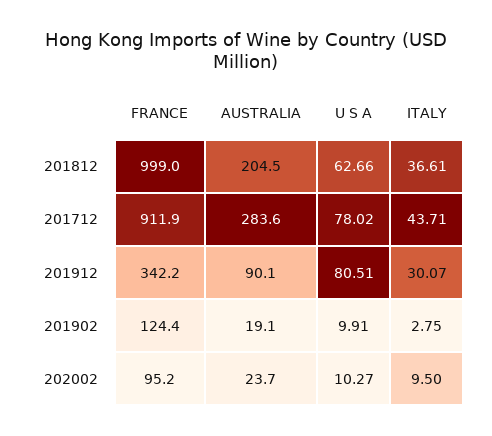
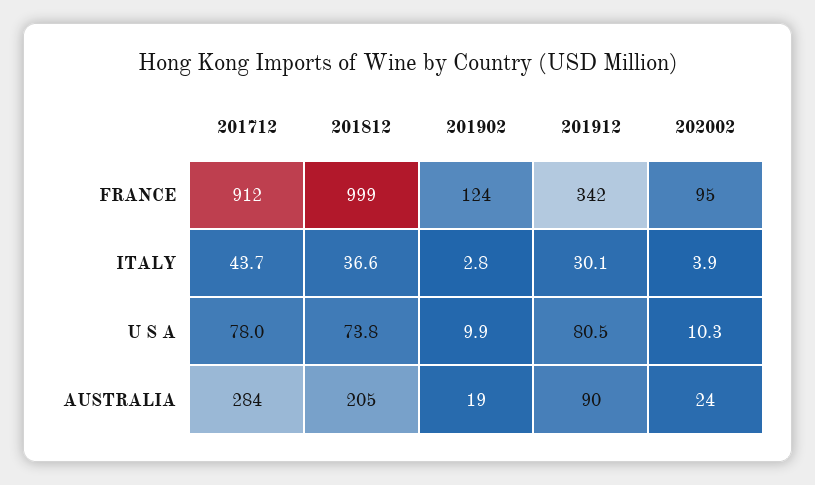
U S A, 201812: 62.66 -> 73.8
ITALY, 202002: 9.5 -> 3.9

